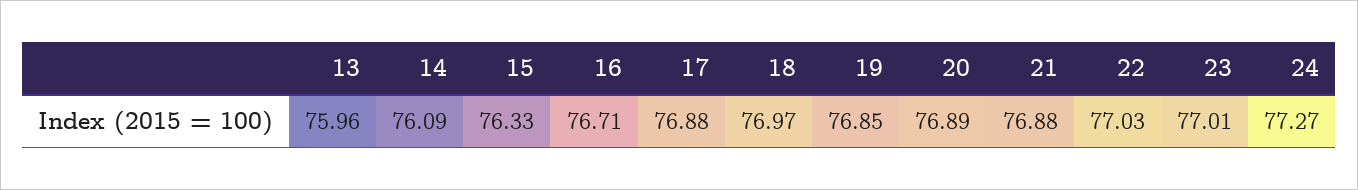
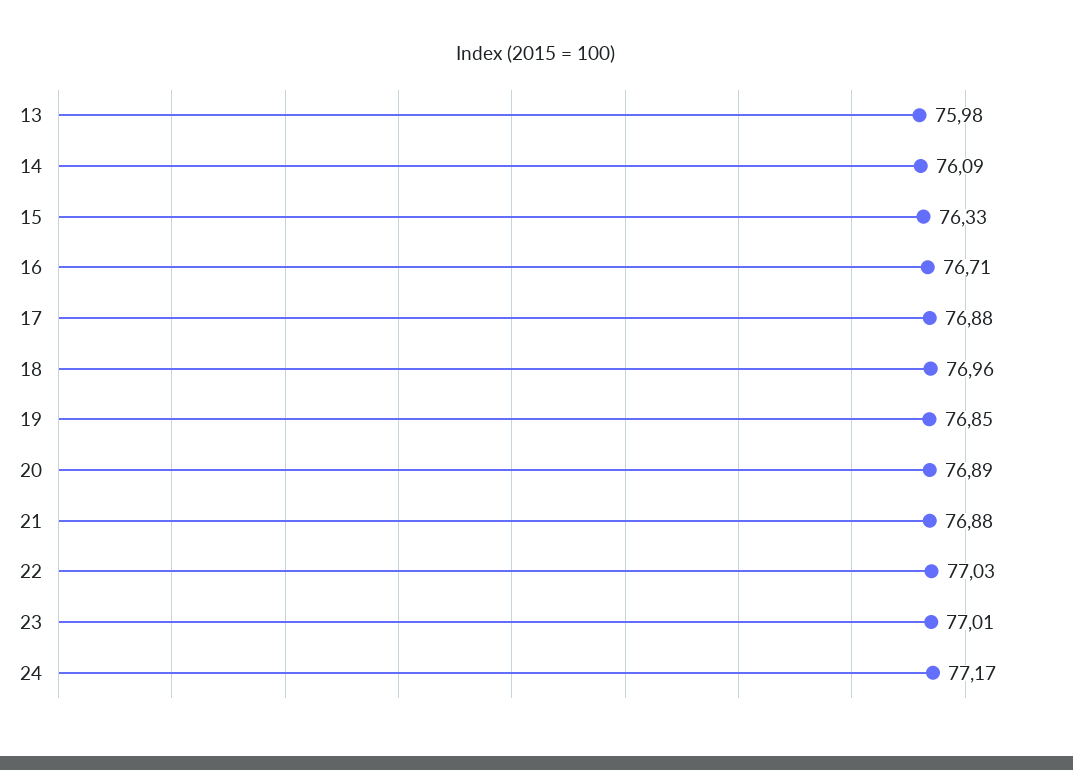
13: 75.96 -> 75.98
18: 76.97 -> 76.96
24: 77.27 -> 77.17

